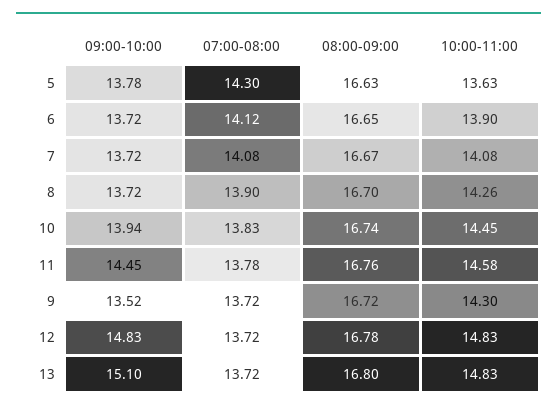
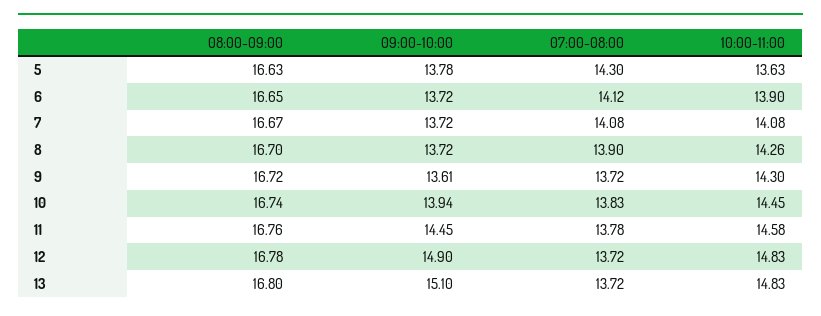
09:00-10:00, 9: 13.52 -> 13.61
09:00-10:00, 12: 14.83 -> 14.9

